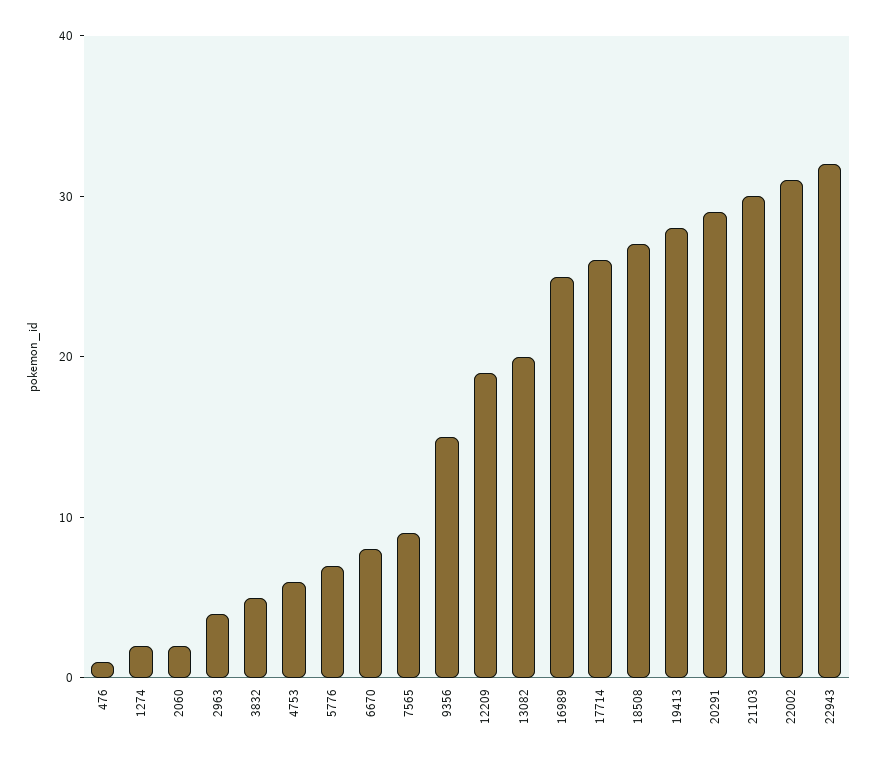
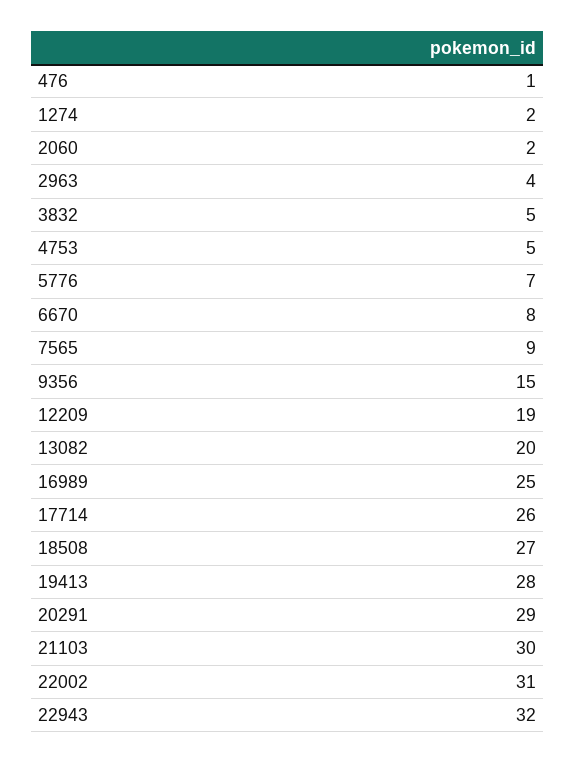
4753: 6 -> 5

